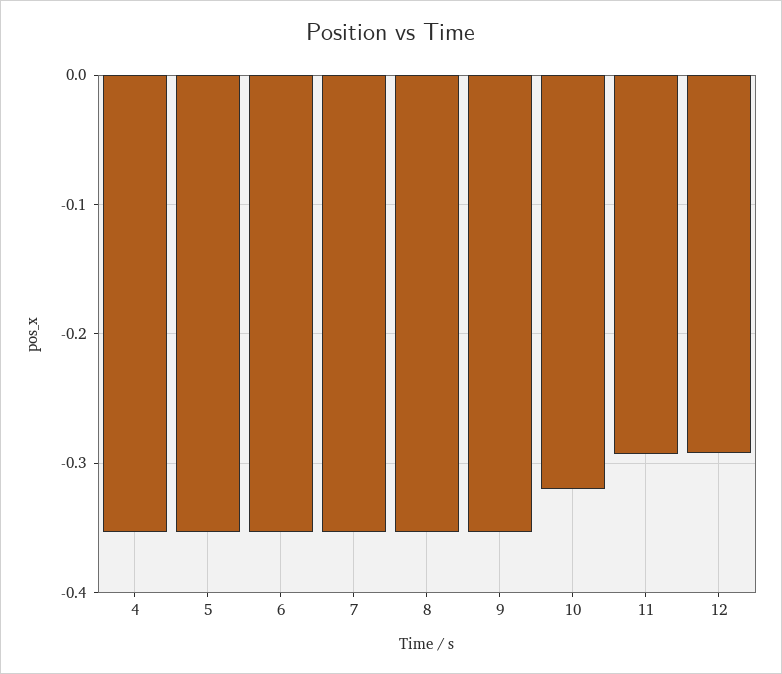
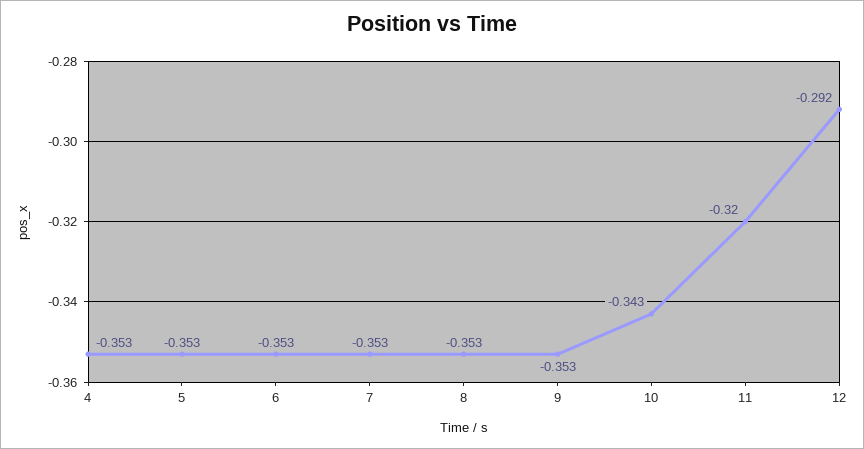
10: -0.32 -> -0.343
11: -0.29 -> -0.32

